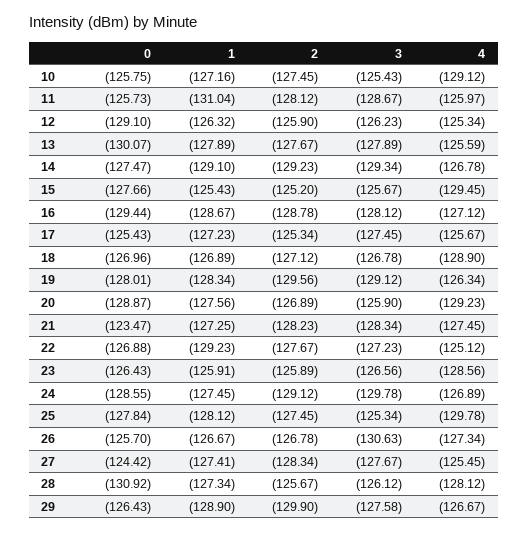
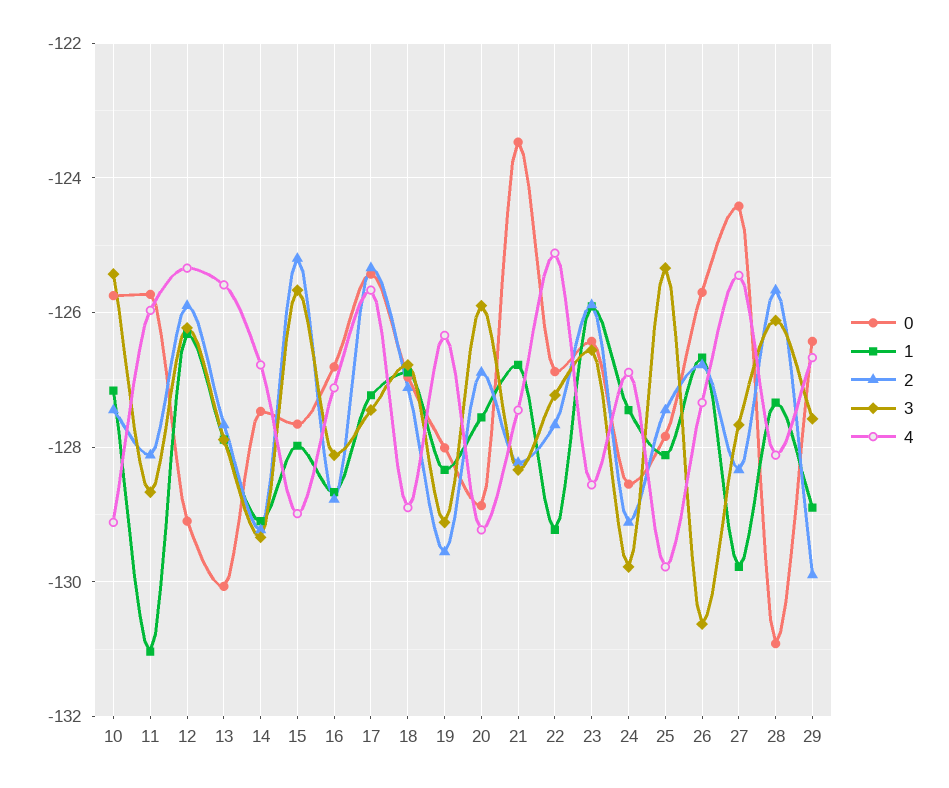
1, 15: -125.43 -> -128
4, 15: -129.45 -> -129
0, 16: -129.44 -> -126.8
1, 21: -127.25 -> -126.8
1, 27: -127.41 -> -129.8

